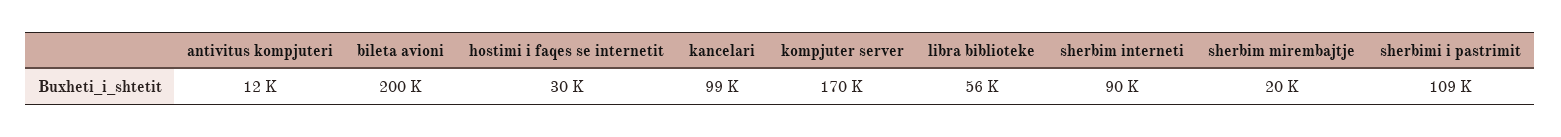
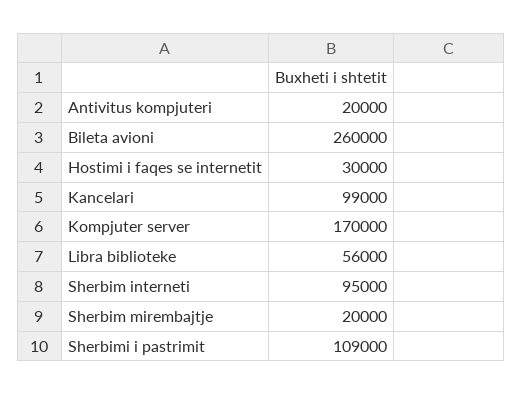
antivitus kompjuteri: 12000 -> 20000
bileta avioni: 200000 -> 260000
sherbim interneti: 90000 -> 95000

